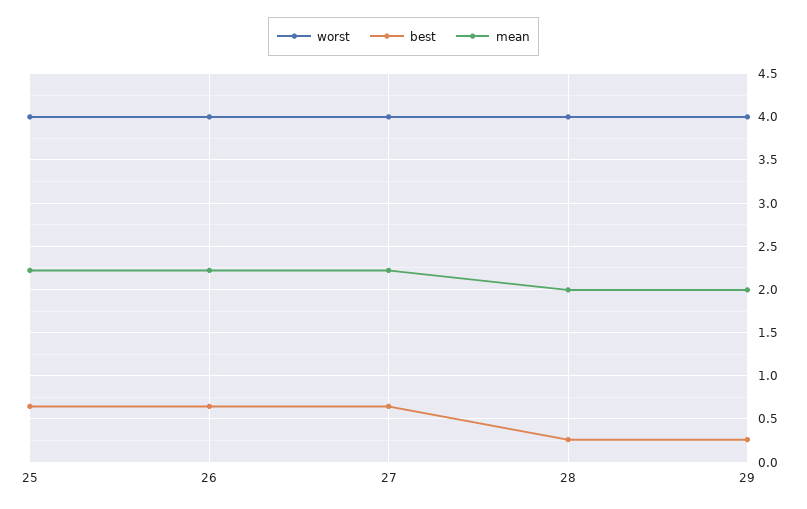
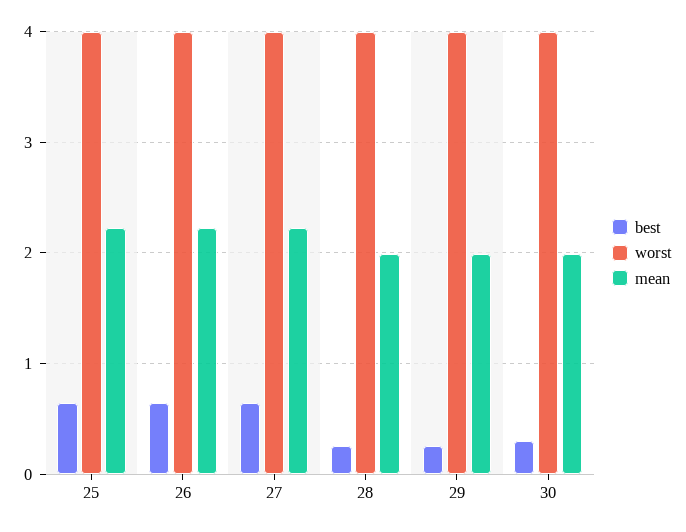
best, 30: none -> 0.3
worst, 30: none -> 4
mean, 30: none -> 2

